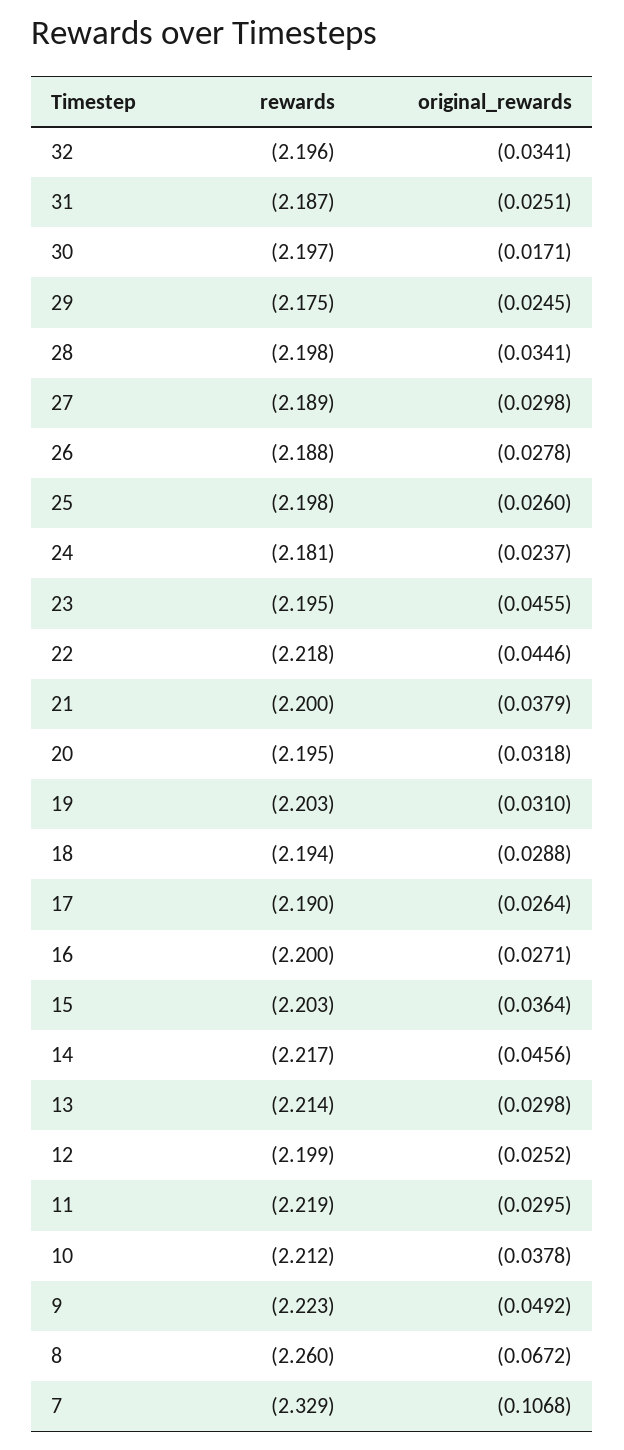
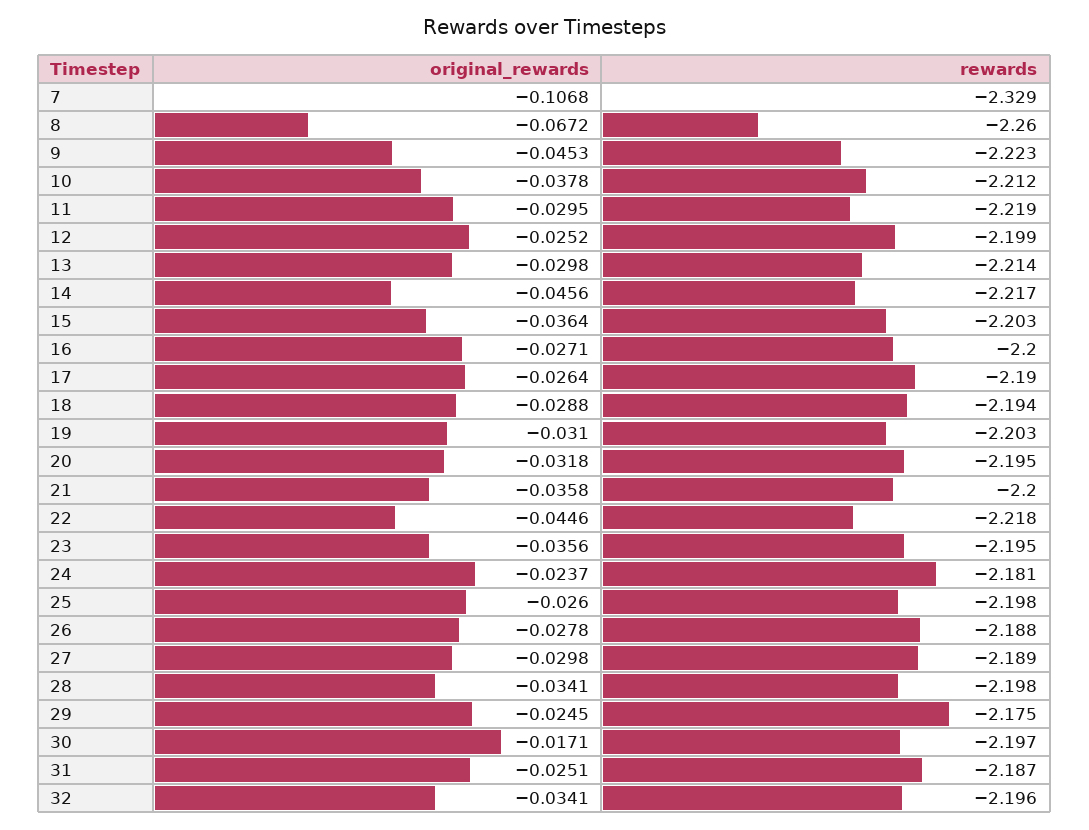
original_rewards, 23: -0.0455 -> -0.0356
original_rewards, 21: -0.0379 -> -0.0358
original_rewards, 9: -0.0492 -> -0.0453

